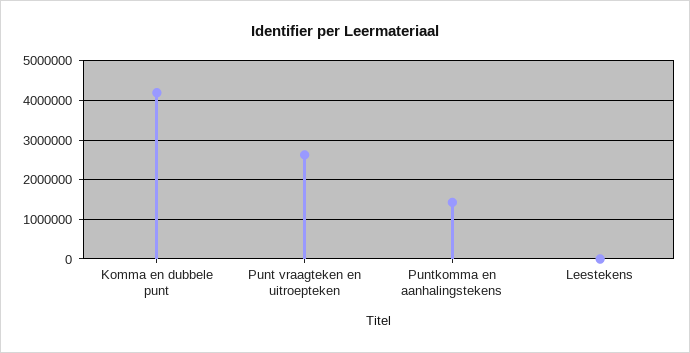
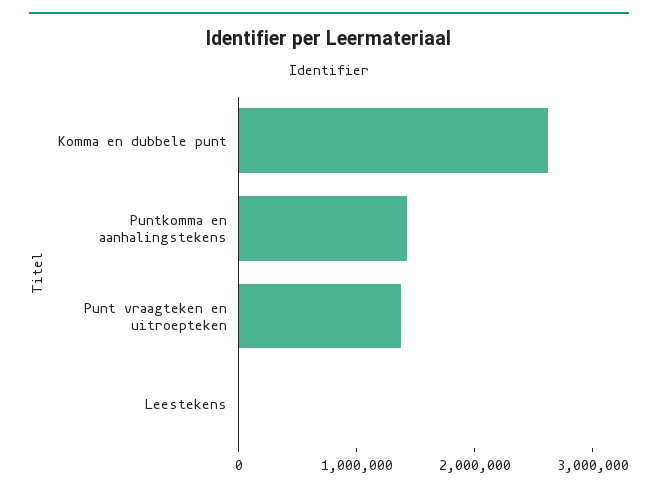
Komma en dubbele punt: 4200000 -> 2600000
Punt vraagteken en uitroepteken: 2600000 -> 1400000

